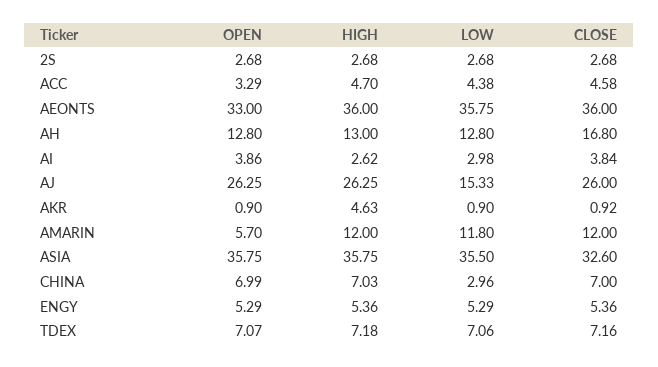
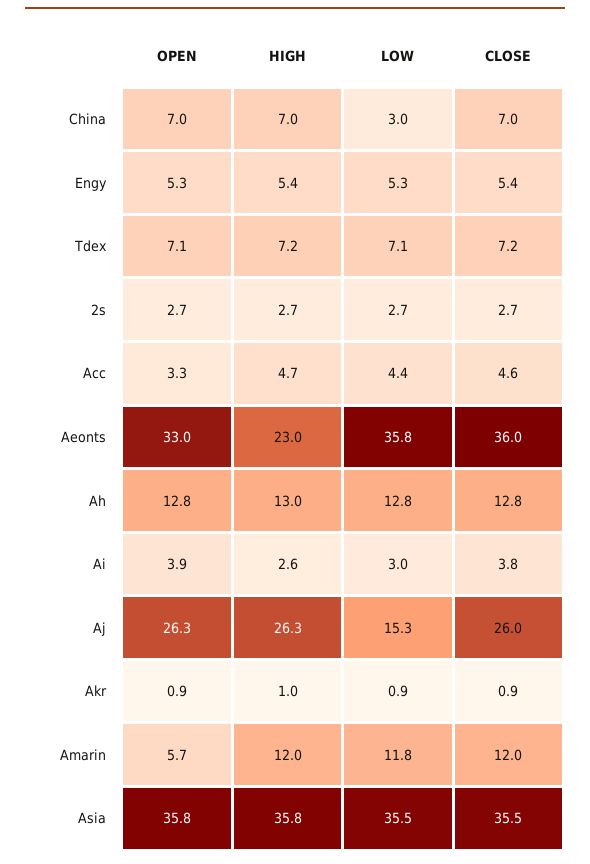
HIGH, AEONTS: 36 -> 23
CLOSE, AH: 16.8 -> 12.8
HIGH, AKR: 4.63 -> 1
CLOSE, ASIA: 32.6 -> 35.5

